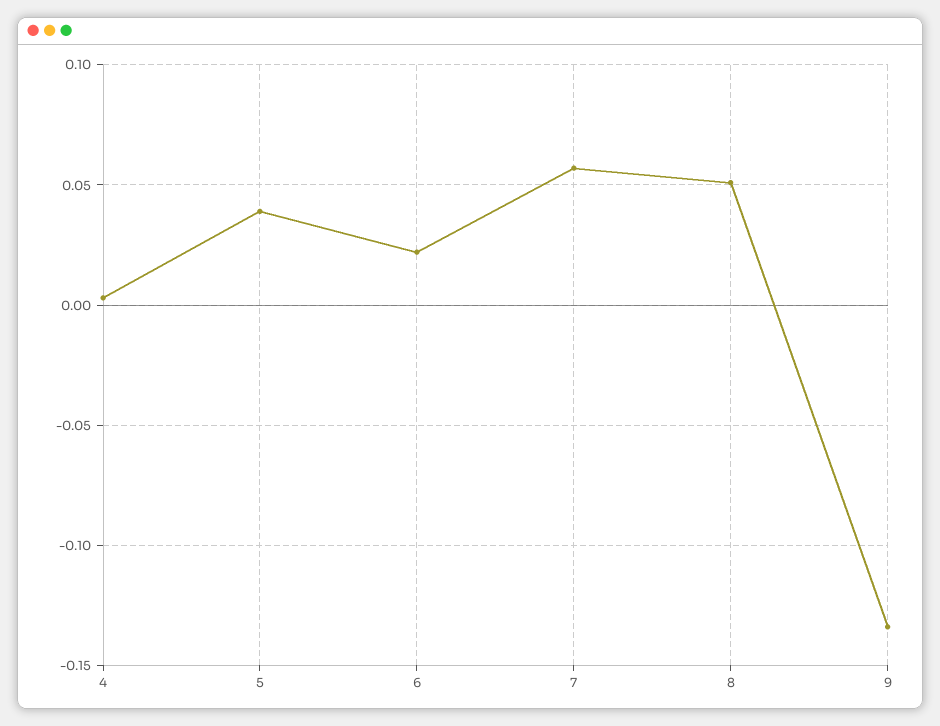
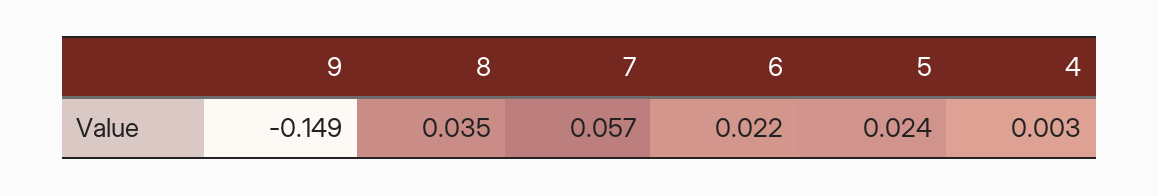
5: 0.04 -> 0.024
8: 0.05 -> 0.035
9: -0.135 -> -0.149

